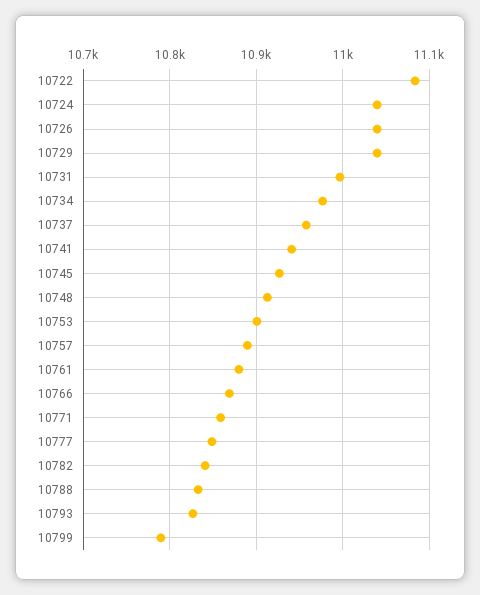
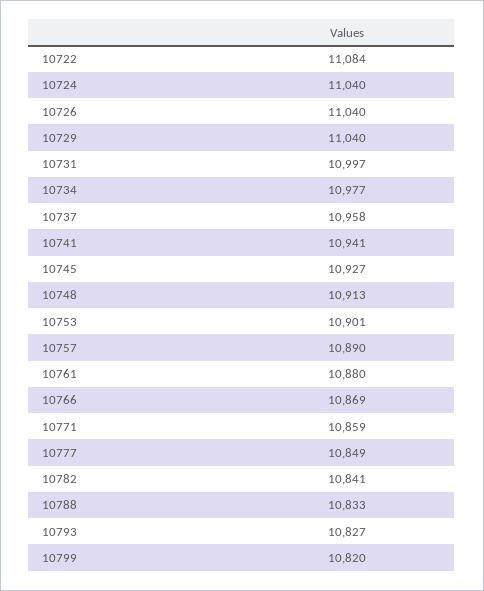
10799: 10790 -> 10820

